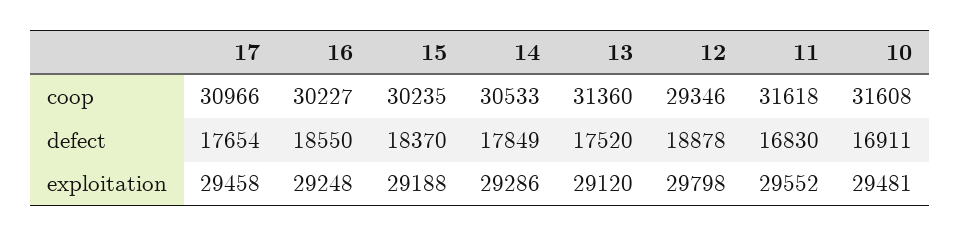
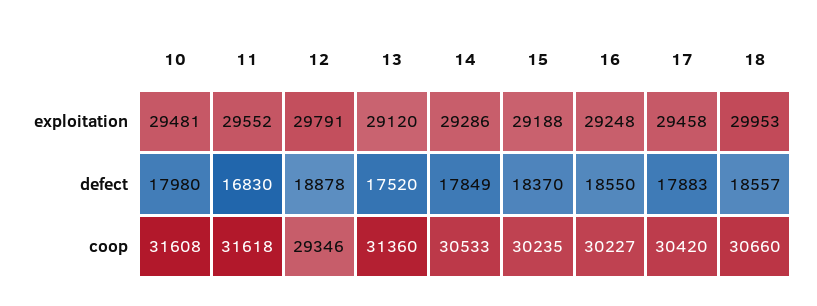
17, coop: 30966 -> 30420
17, defect: 17654 -> 17883
10, defect: 16911 -> 17980
12, exploitation: 29798 -> 29791
18, exploitation: none -> 29953
18, defect: none -> 18557
18, coop: none -> 30660

